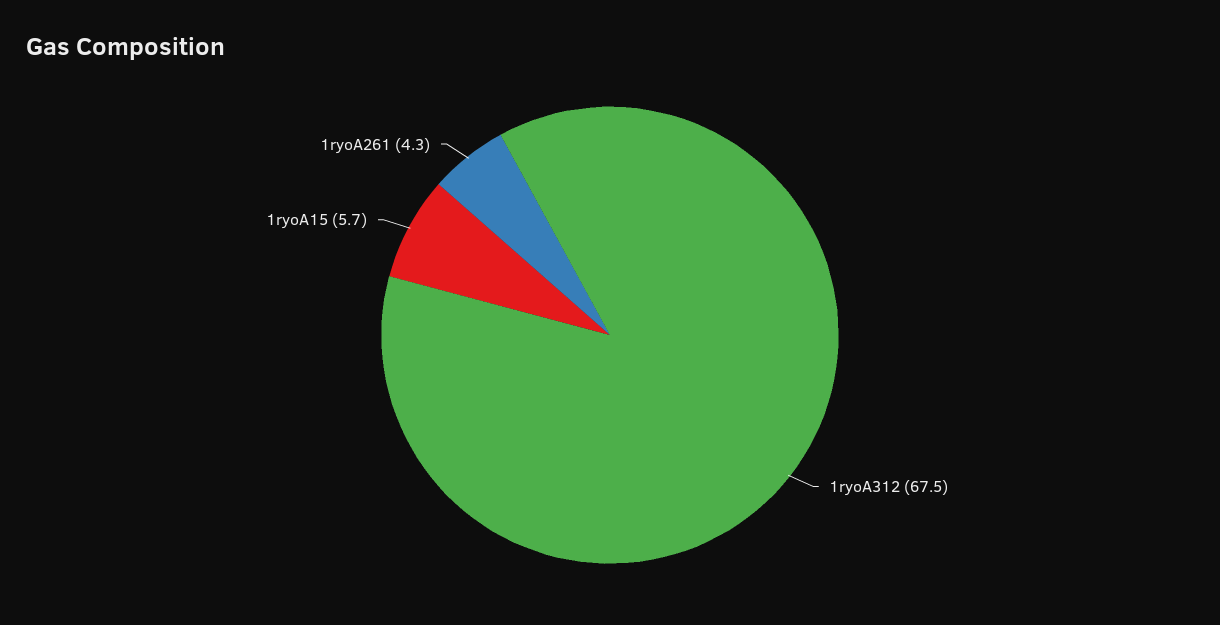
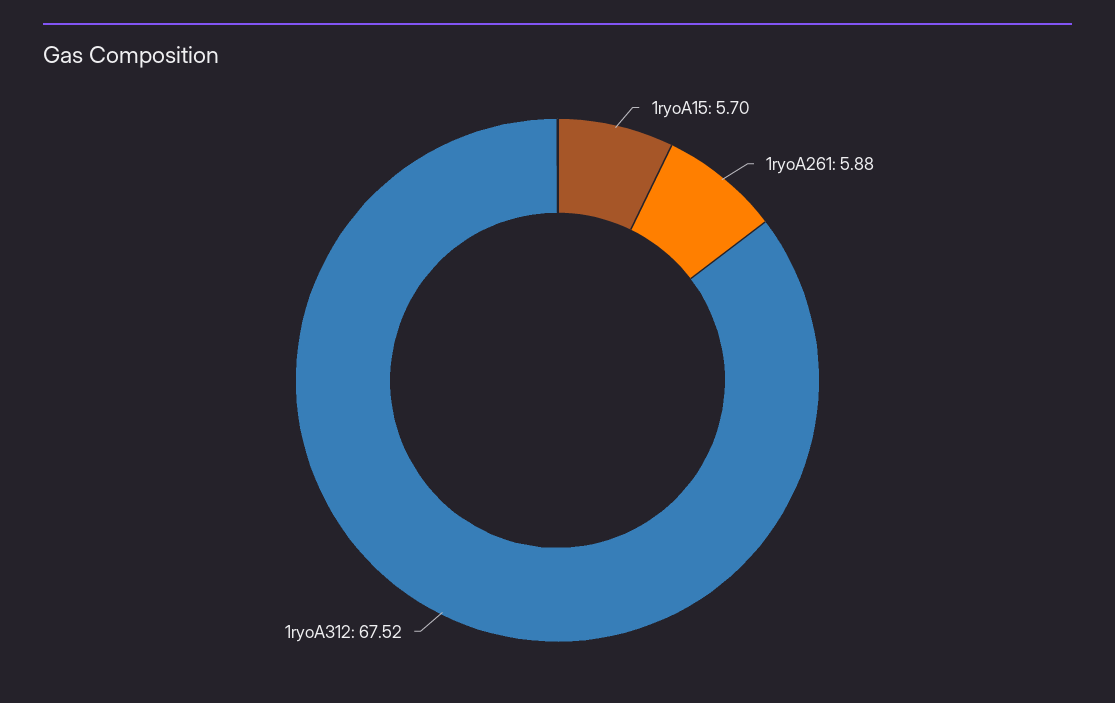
1ryoA261: 4.3 -> 5.88

